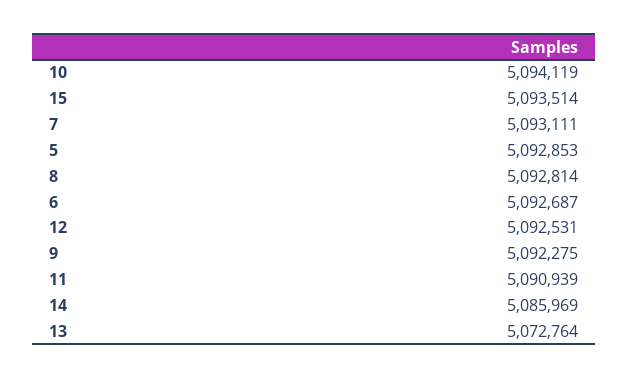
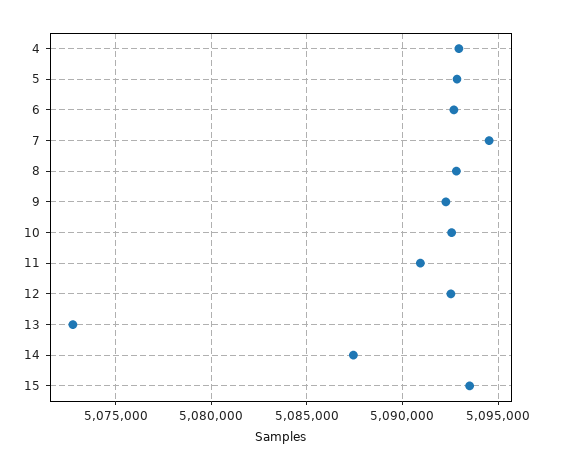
10: 5094119 -> 5092500
7: 5093111 -> 5094500
14: 5085969 -> 5087500
4: none -> 5093000

